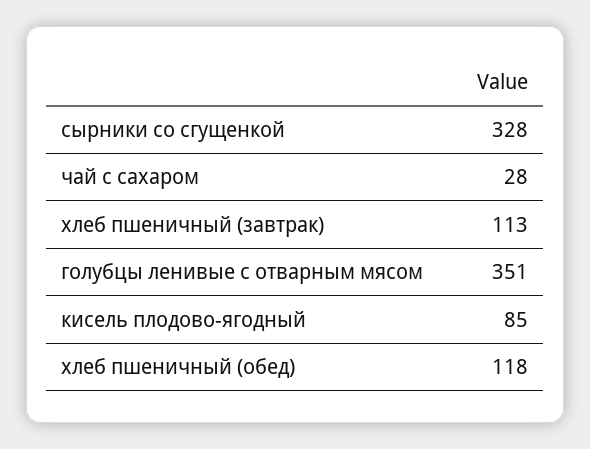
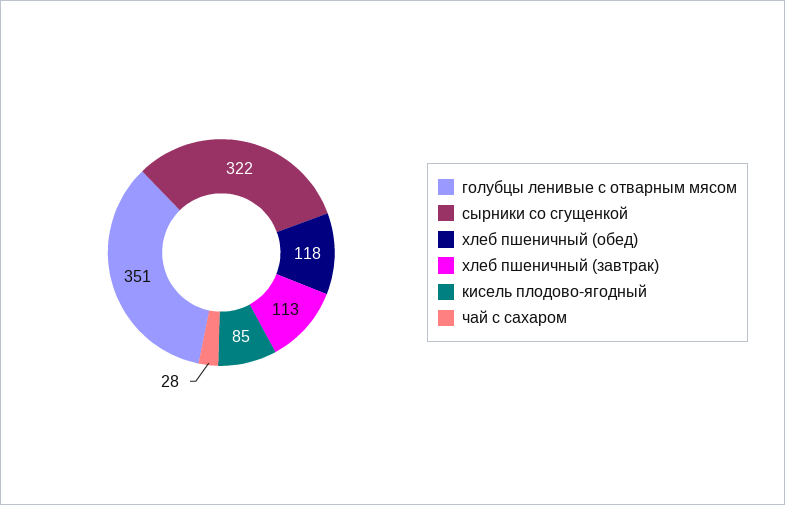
сырники со сгущенкой: 328 -> 322

